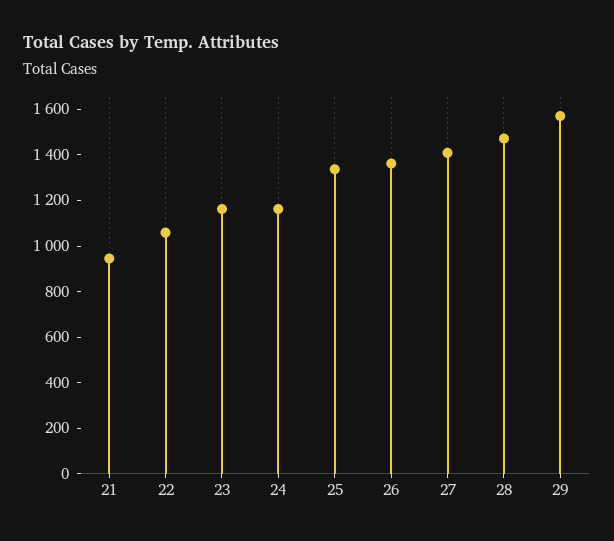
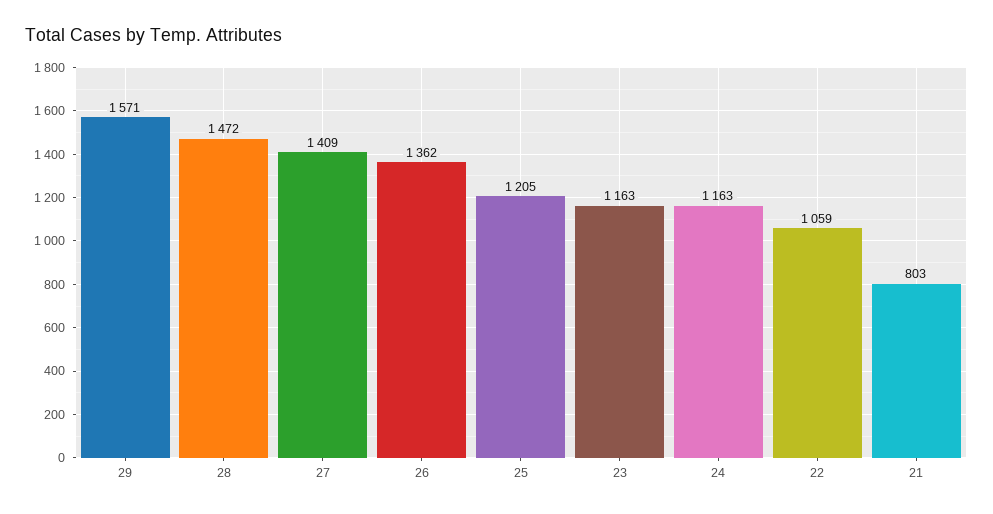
21: 950 -> 803
25: 1350 -> 1205

